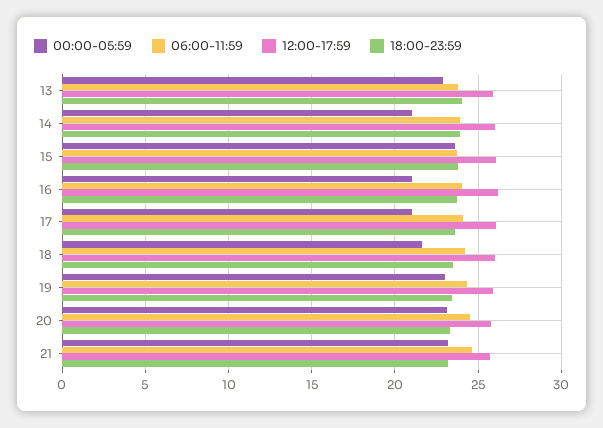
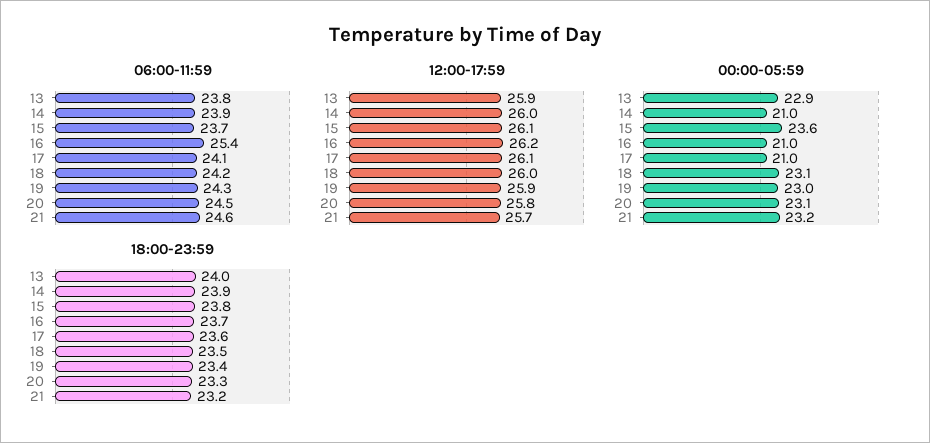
06:00-11:59, 16: 24 -> 25.4
00:00-05:59, 18: 21.5 -> 23.1

